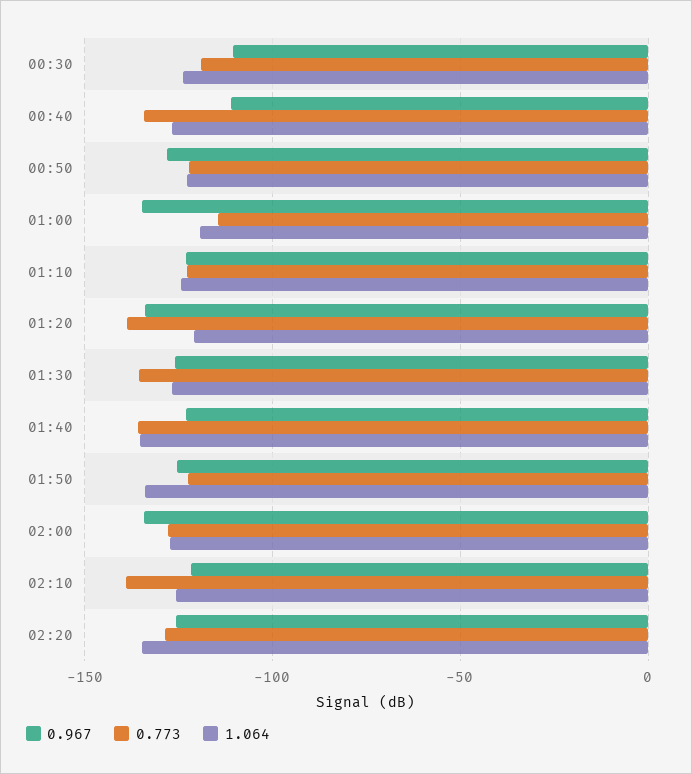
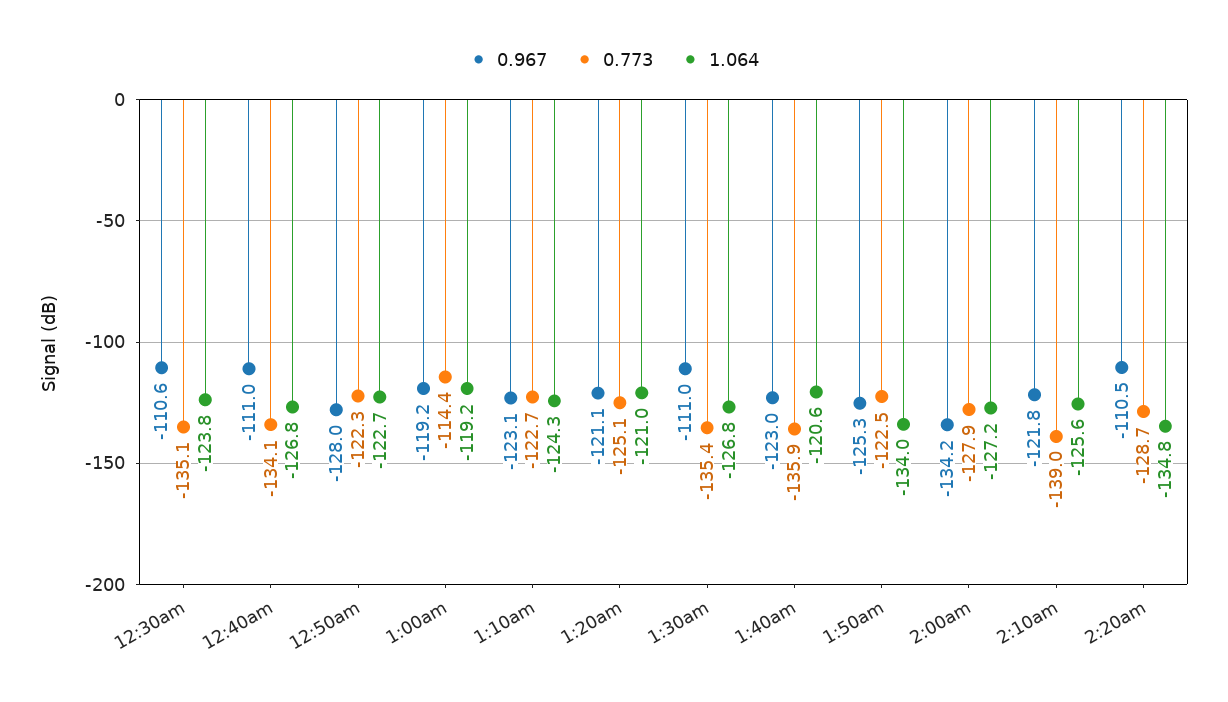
0.773, 00:30: -120 -> -135.1
0.967, 01:00: -135 -> -119.2
0.967, 01:20: -135 -> -121.1
0.773, 01:20: -140 -> -125.1
0.967, 01:30: -125 -> -111
1.064, 01:40: -135 -> -120.6
0.967, 02:20: -125 -> -110.5

